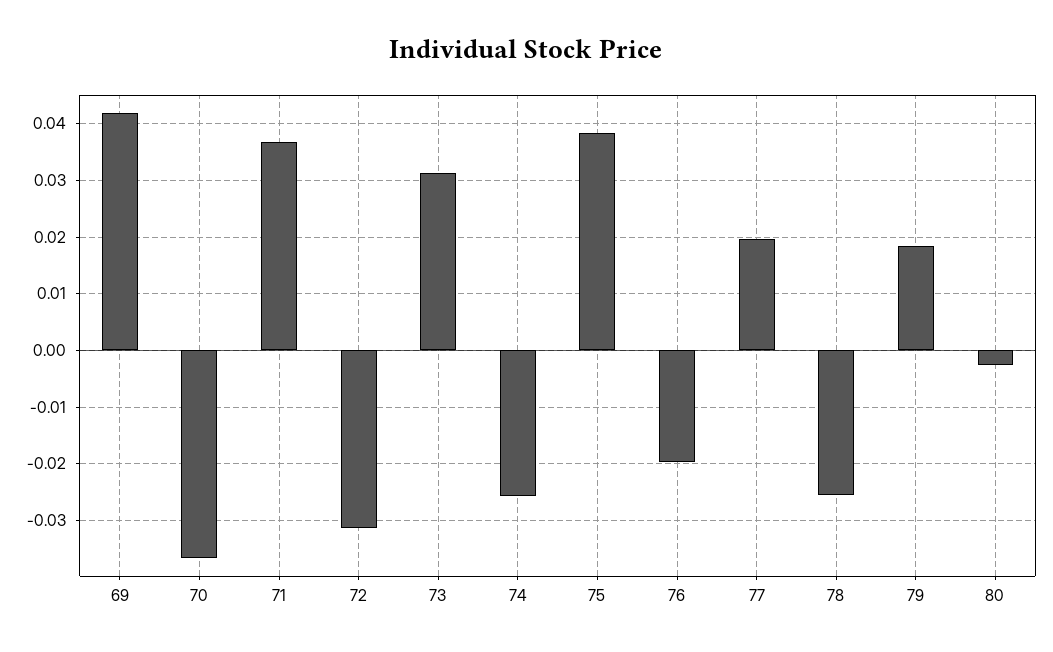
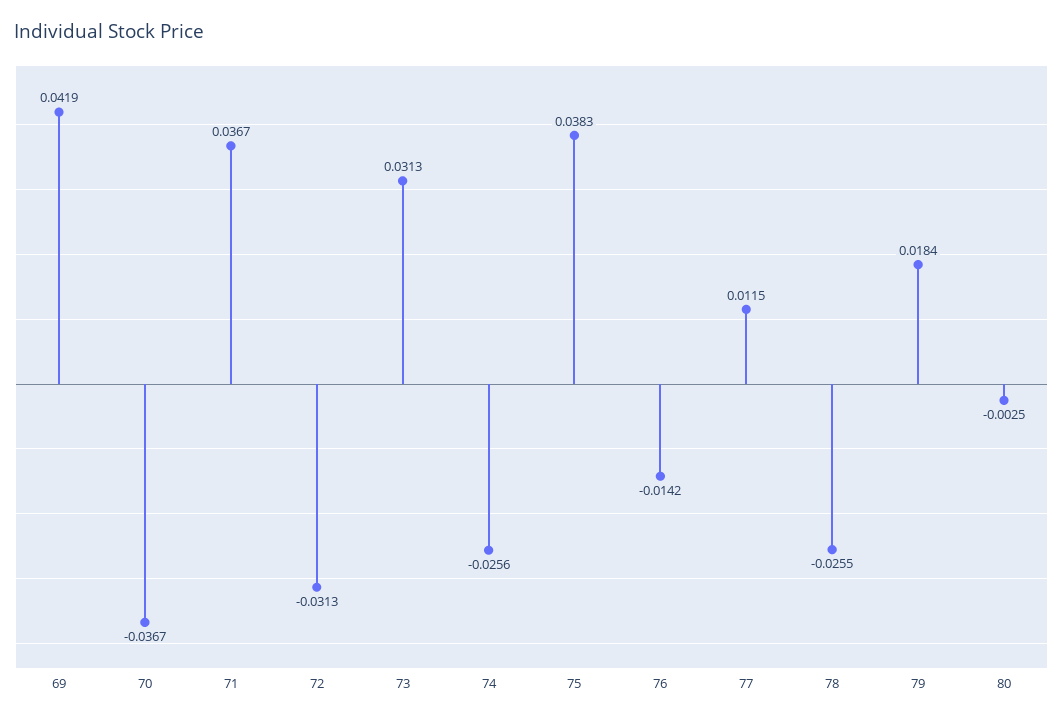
76: -0.02 -> -0.0142
77: 0.02 -> 0.0115

